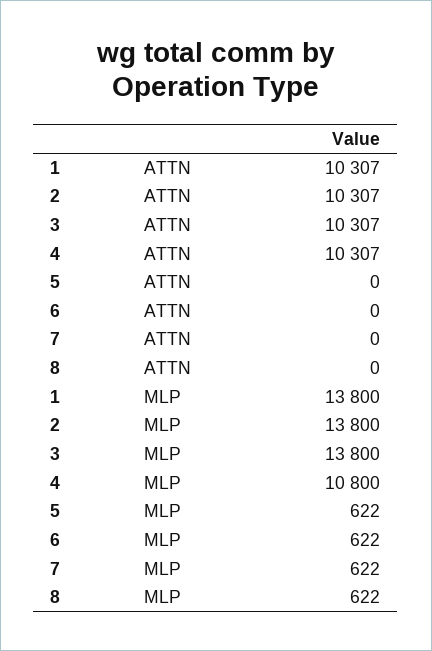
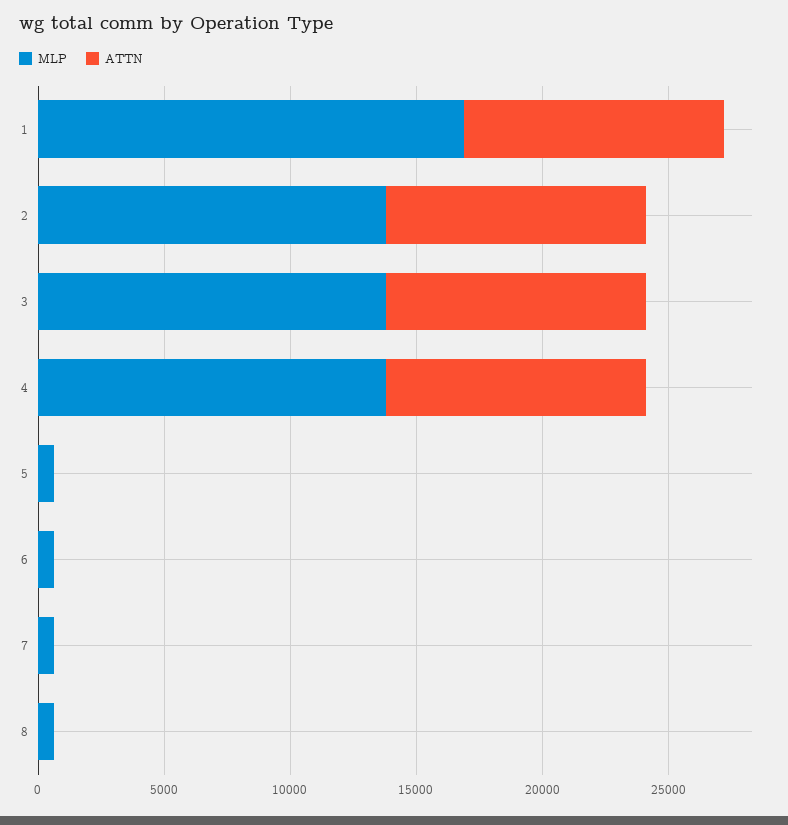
MLP, 1: 13800 -> 17000
MLP, 4: 10800 -> 14000

